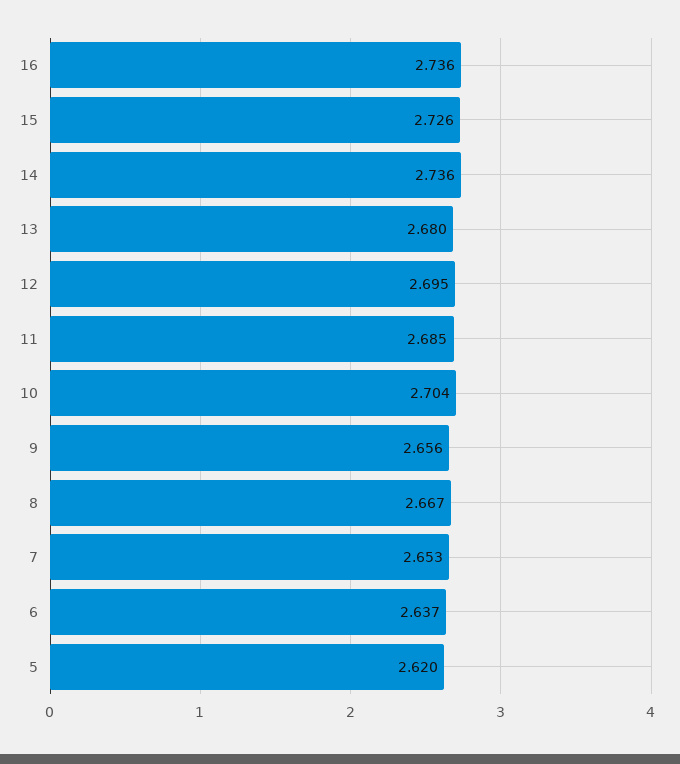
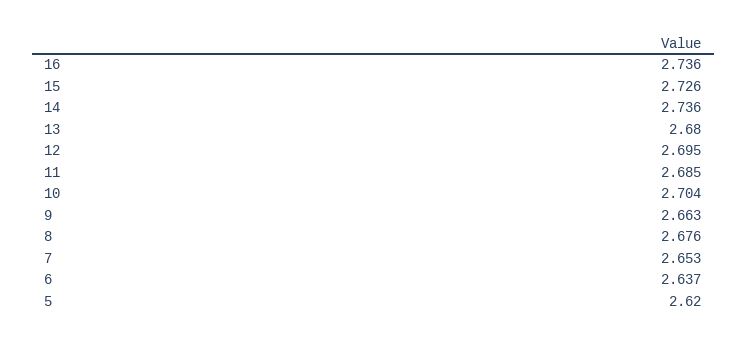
9: 2.656 -> 2.663
8: 2.667 -> 2.676

